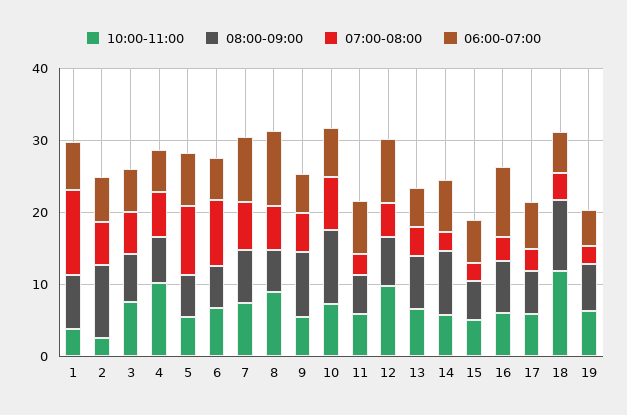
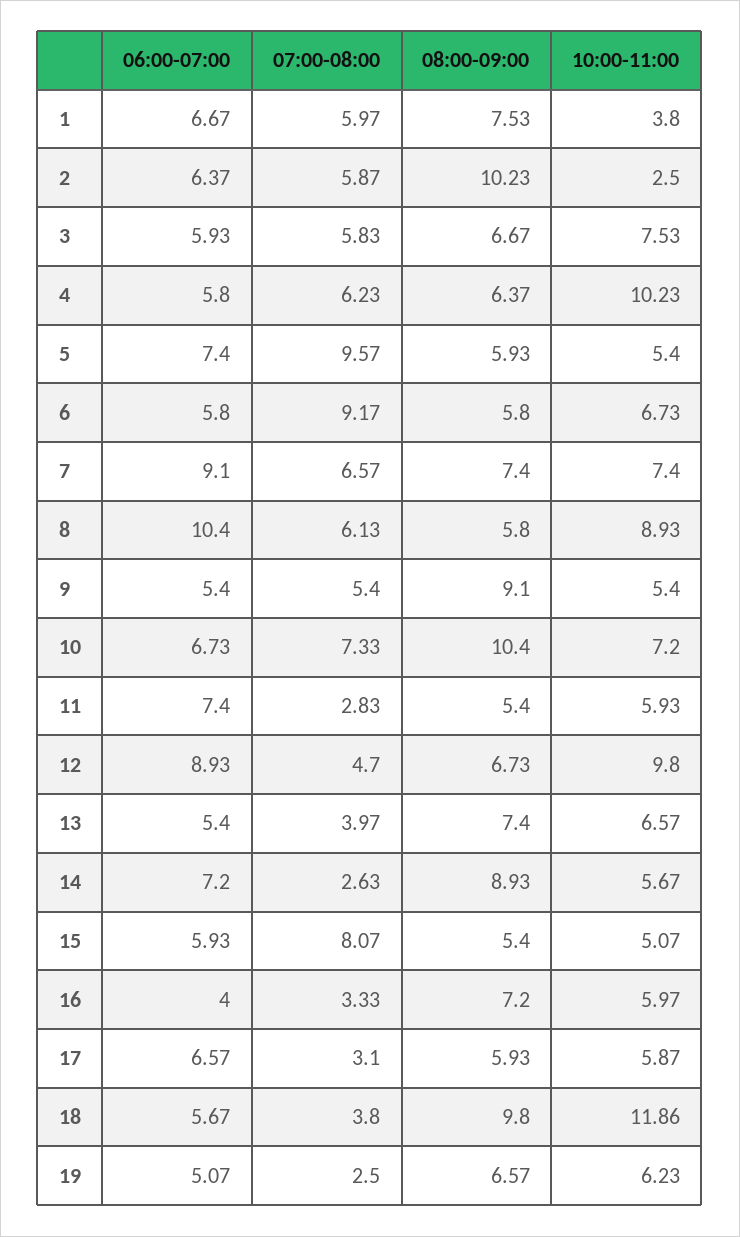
07:00-08:00, 1: 12 -> 5.97
07:00-08:00, 15: 2 -> 8.07
06:00-07:00, 16: 10 -> 4

